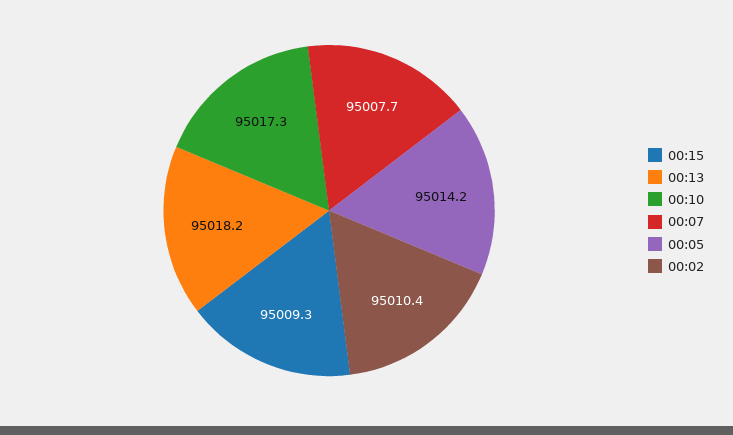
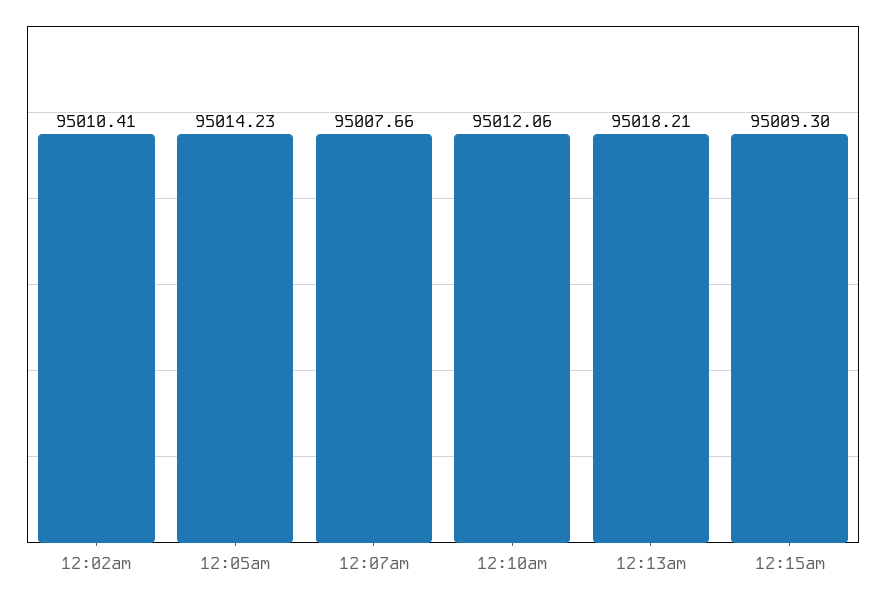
00:10: 95017.3 -> 95012.06

